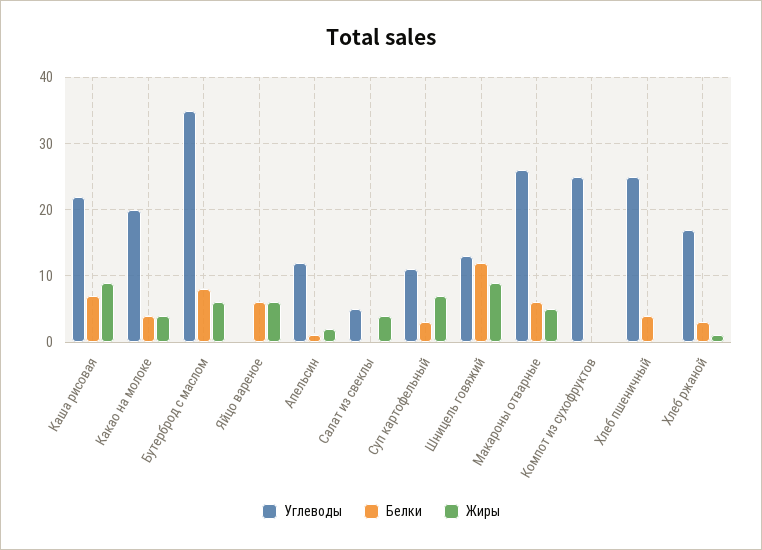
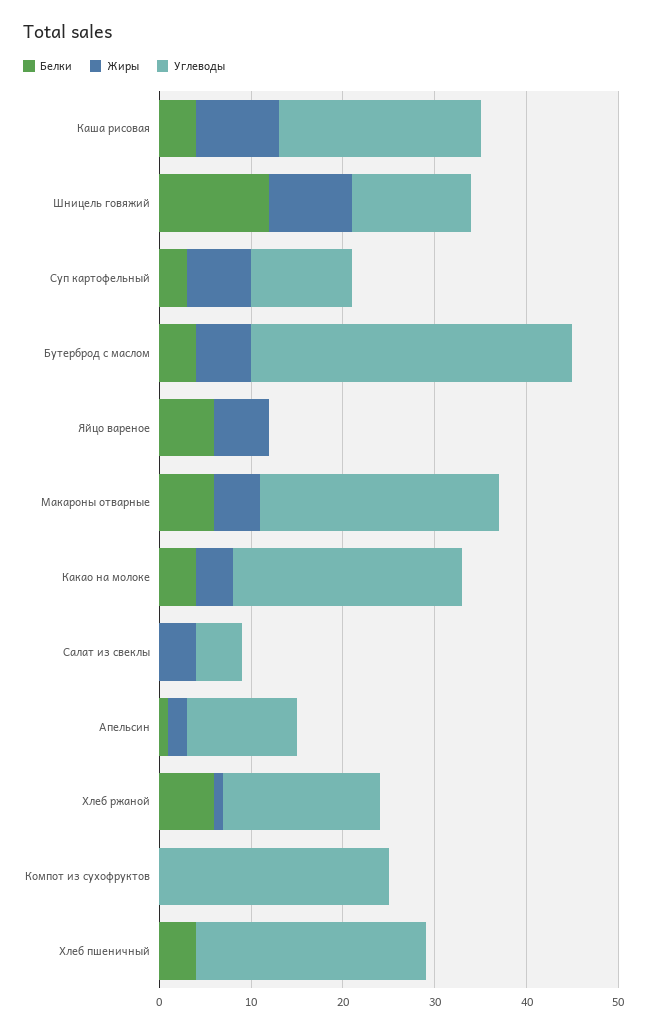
Белки, Каша рисовая: 7 -> 4
Углеводы, Какао на молоке: 20 -> 25
Белки, Бутерброд с маслом: 8 -> 4
Белки, Хлеб ржаной: 3 -> 6

